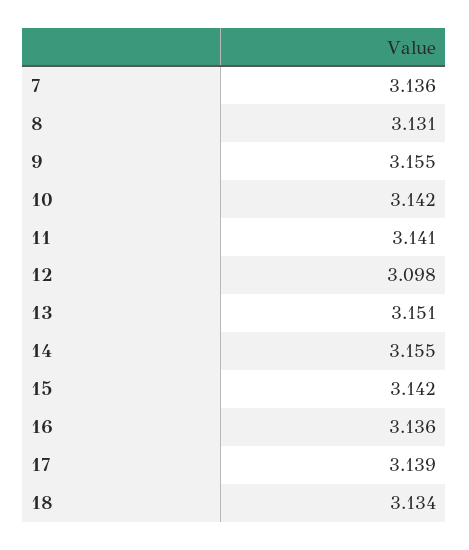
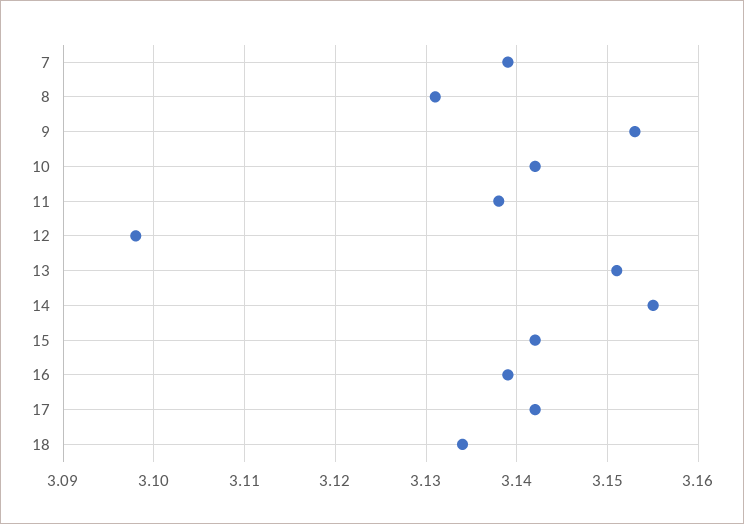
7: 3.136 -> 3.139
9: 3.155 -> 3.153
11: 3.141 -> 3.138
16: 3.136 -> 3.139
17: 3.139 -> 3.142

